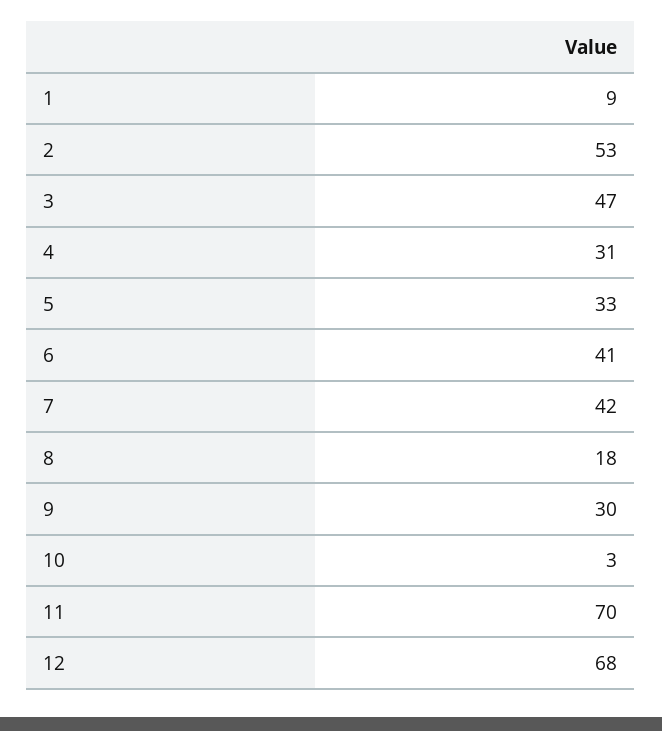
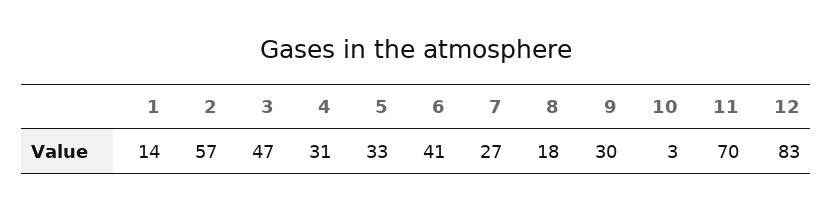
1: 9 -> 14
2: 53 -> 57
7: 42 -> 27
12: 68 -> 83

